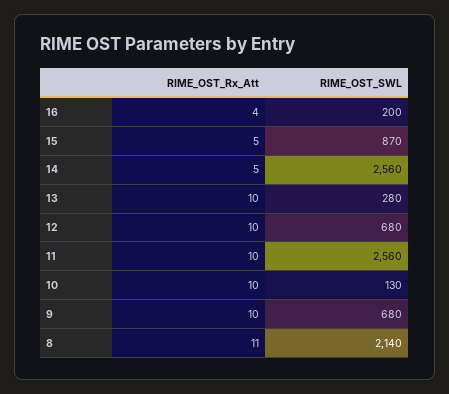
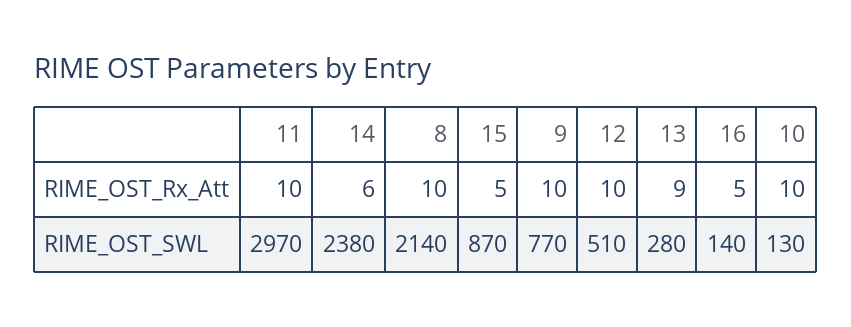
RIME_OST_Rx_Att, 16: 4 -> 5
RIME_OST_SWL, 16: 200 -> 140
RIME_OST_Rx_Att, 14: 5 -> 6
RIME_OST_SWL, 14: 2560 -> 2380
RIME_OST_Rx_Att, 13: 10 -> 9
RIME_OST_SWL, 12: 680 -> 510
RIME_OST_SWL, 11: 2560 -> 2970
RIME_OST_SWL, 9: 680 -> 770
RIME_OST_Rx_Att, 8: 11 -> 10

